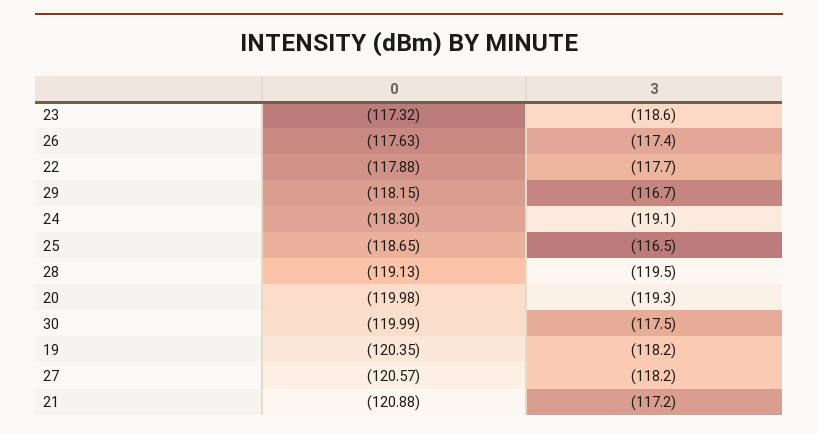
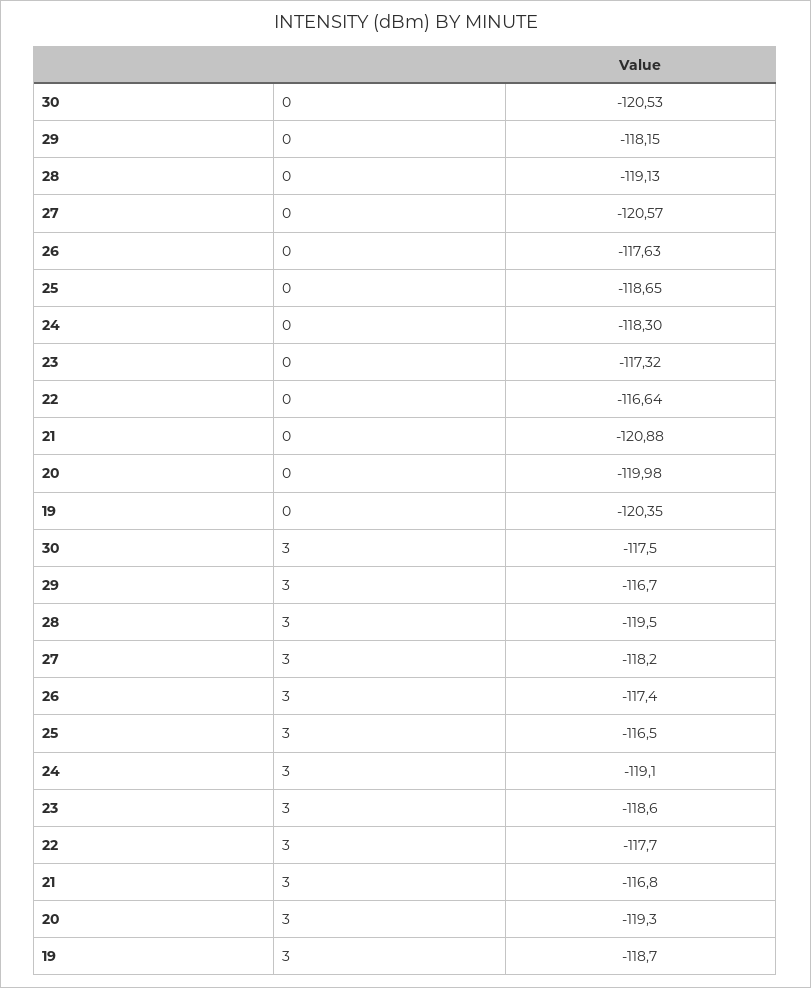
0, 22: -117.88 -> -116.64
0, 30: -119.99 -> -120.53
3, 19: -118.2 -> -118.7
3, 21: -117.2 -> -116.8

